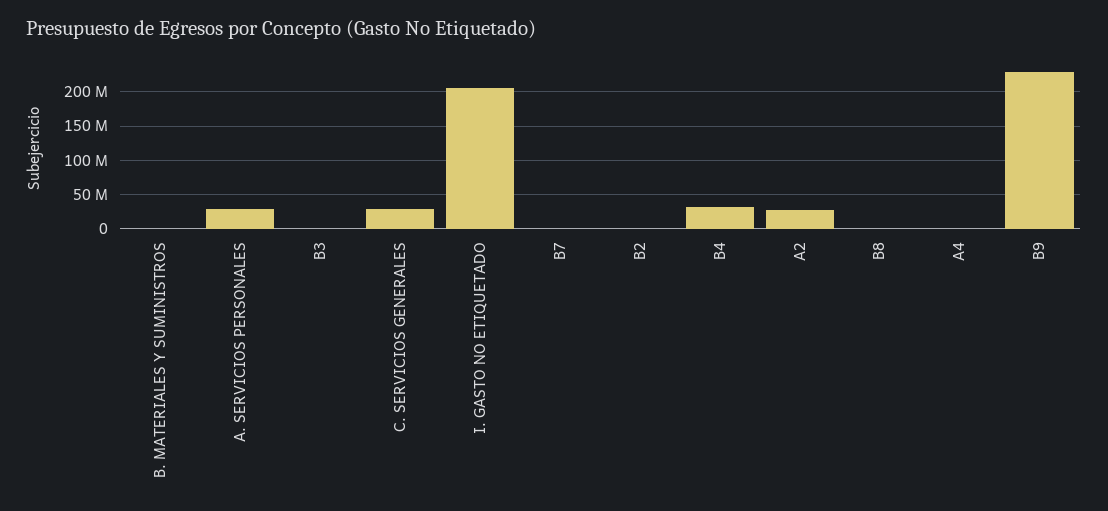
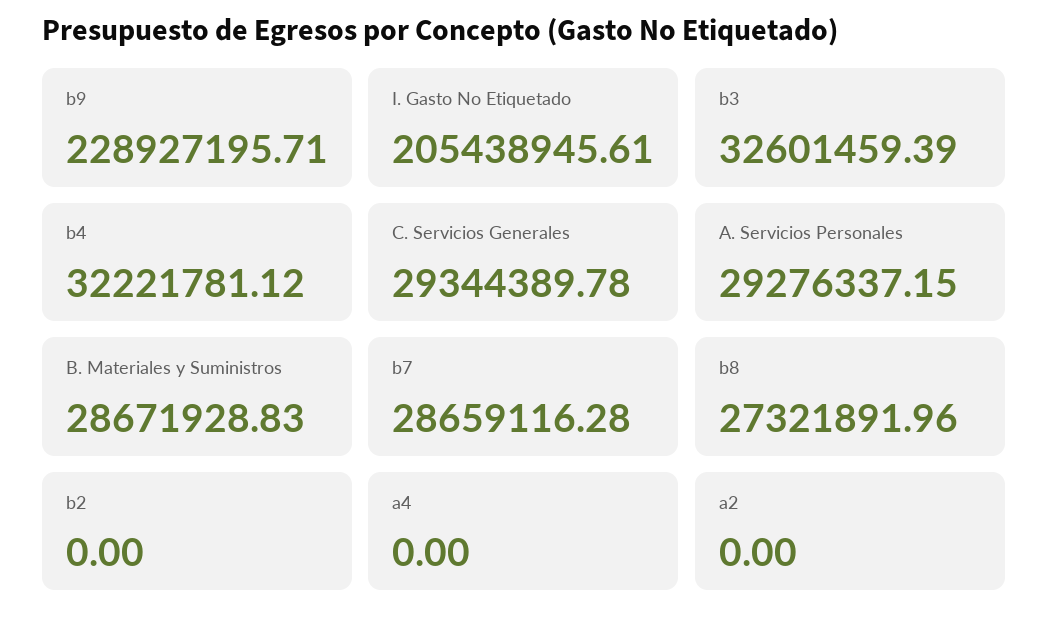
B. MATERIALES Y SUMINISTROS: 0 -> 28671928.83
B3: 0 -> 32601459.39
B7: 0 -> 28659116.28
A2: 30000000 -> 0
B8: 0 -> 27321891.96

